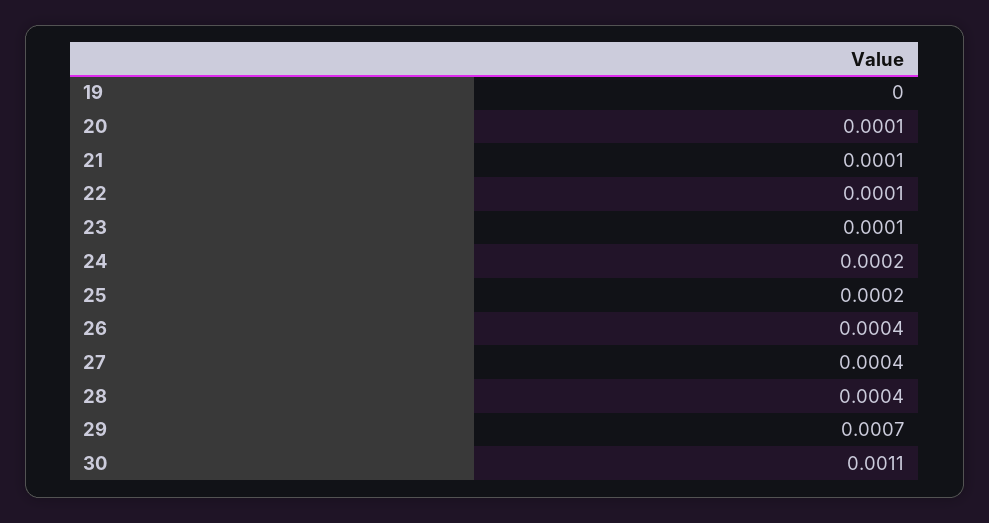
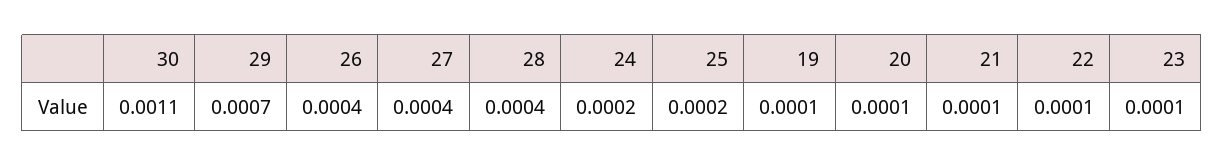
19: 0 -> 0.0001

